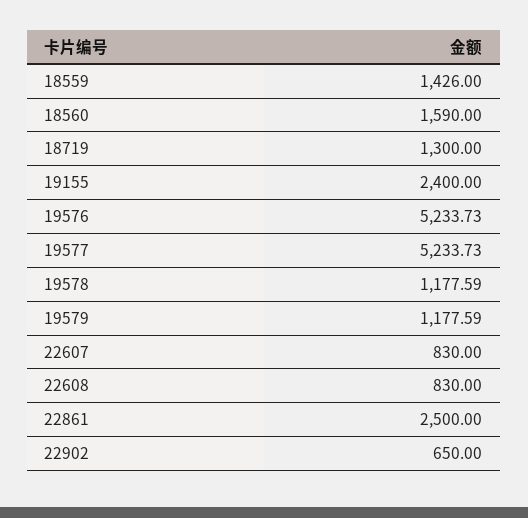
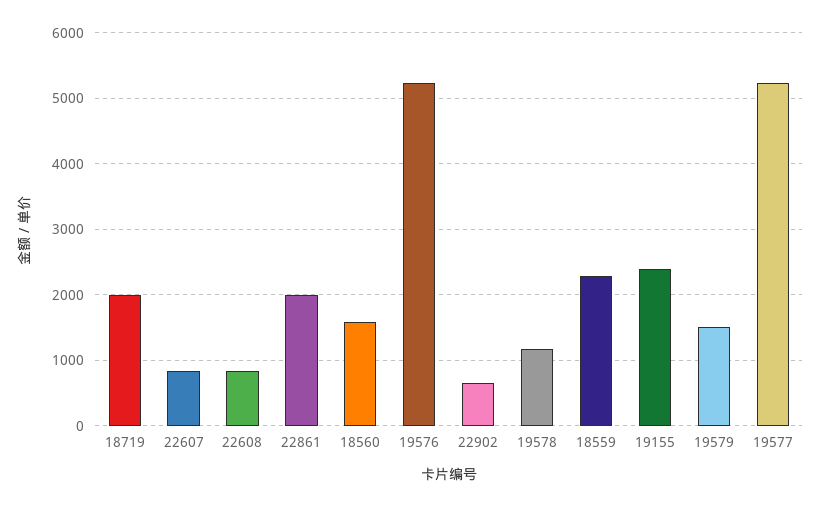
18559: 1426 -> 2300
18719: 1300 -> 2000
19579: 1177.59 -> 1500
22861: 2500 -> 2000

